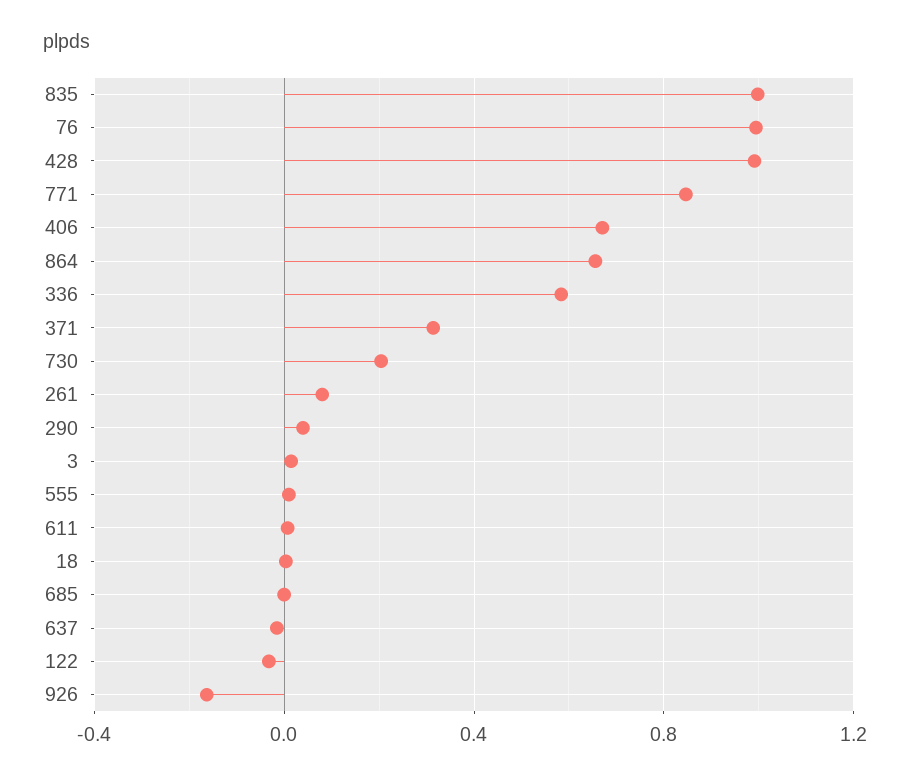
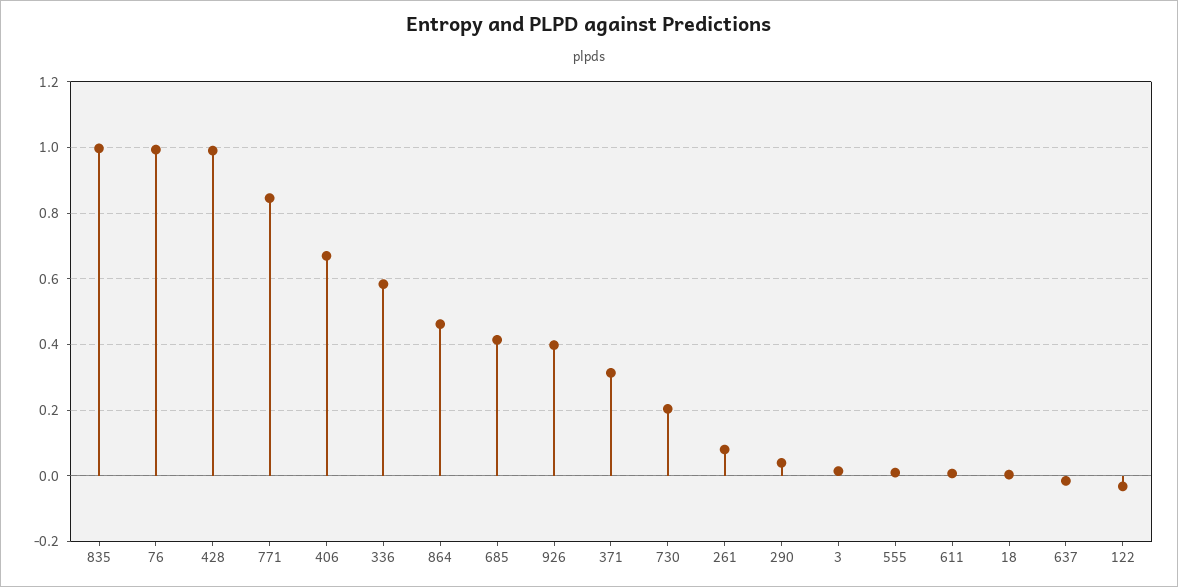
864: 0.65 -> 0.46
685: 0 -> 0.42
926: -0.15 -> 0.4

